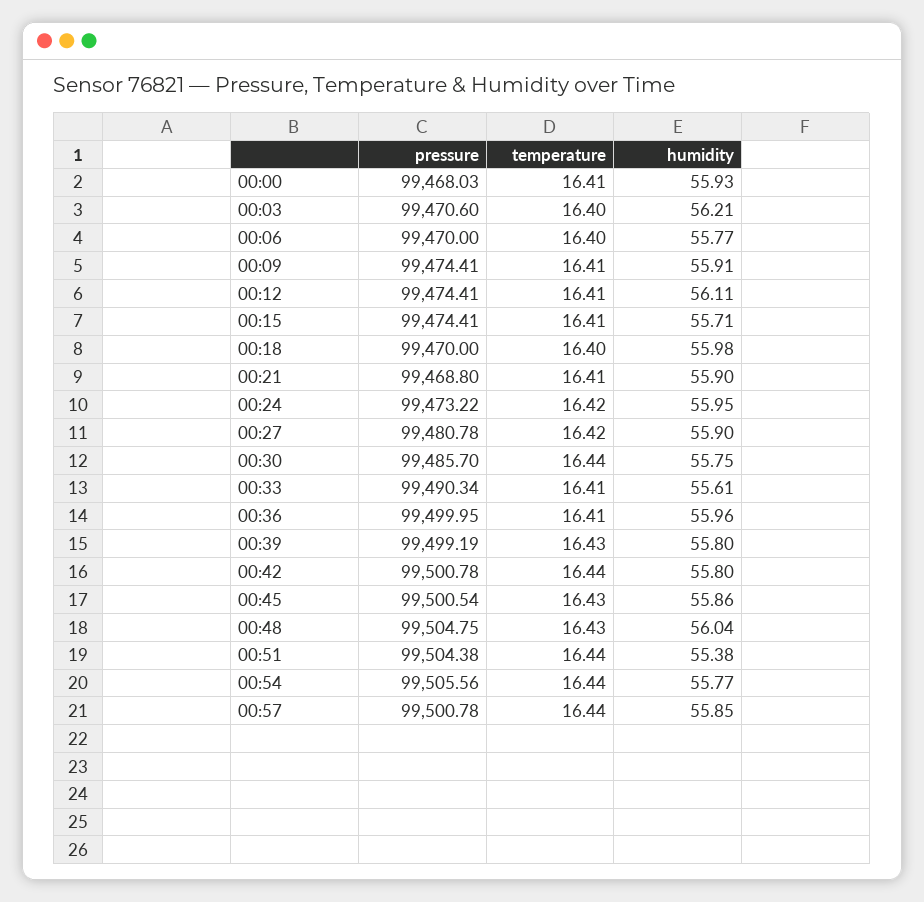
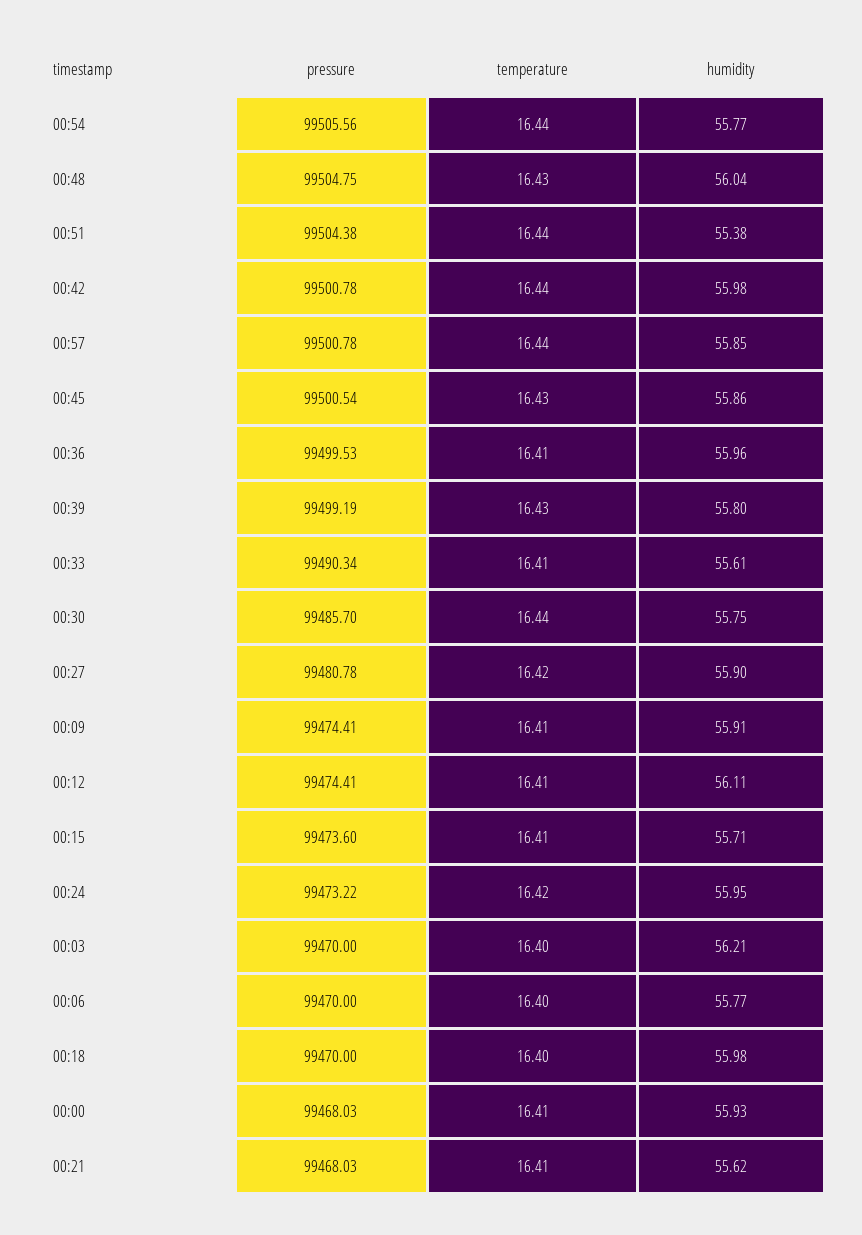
pressure, 00:03: 99470.6 -> 99470
pressure, 00:15: 99474.41 -> 99473.6
pressure, 00:21: 99468.8 -> 99468.03
humidity, 00:21: 55.9 -> 55.62
pressure, 00:36: 99499.95 -> 99499.53
humidity, 00:42: 55.8 -> 55.98

